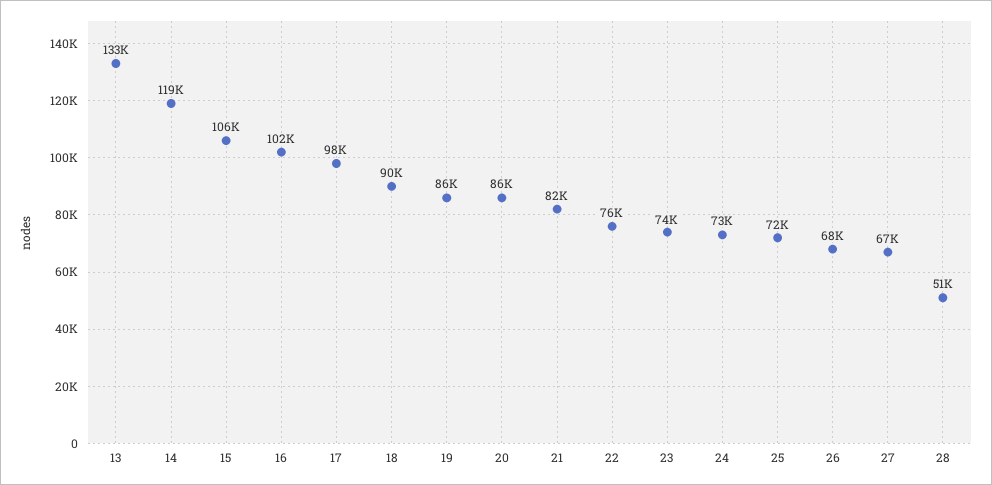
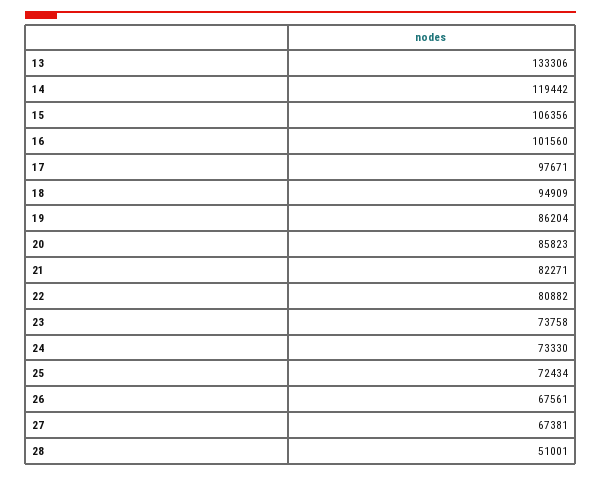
18: 90000 -> 94909
22: 76000 -> 80882

